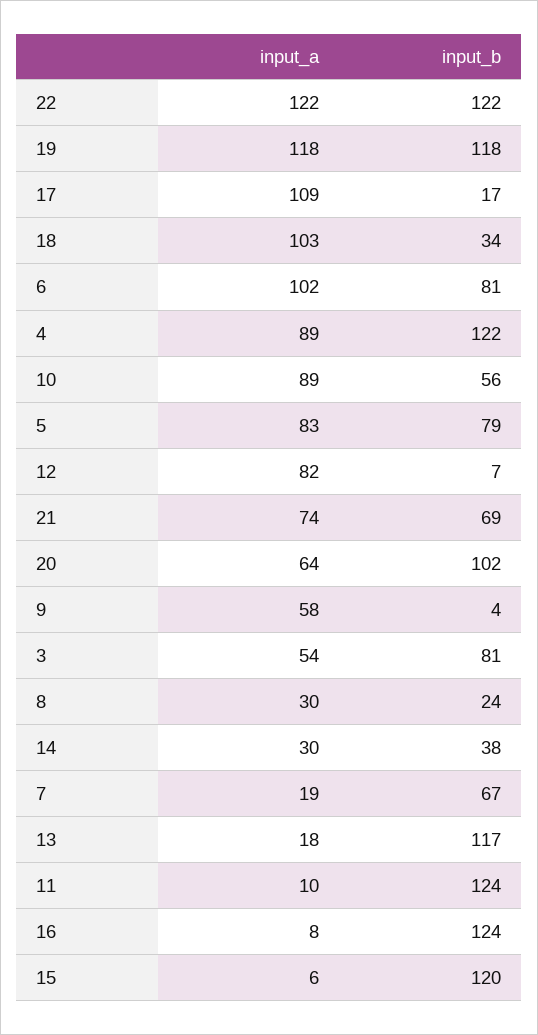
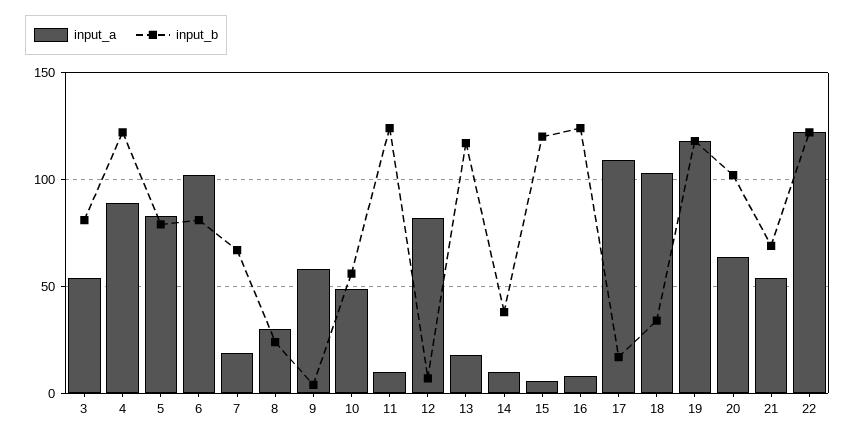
input_a, 10: 89 -> 50
input_a, 21: 74 -> 55
input_a, 14: 30 -> 10

